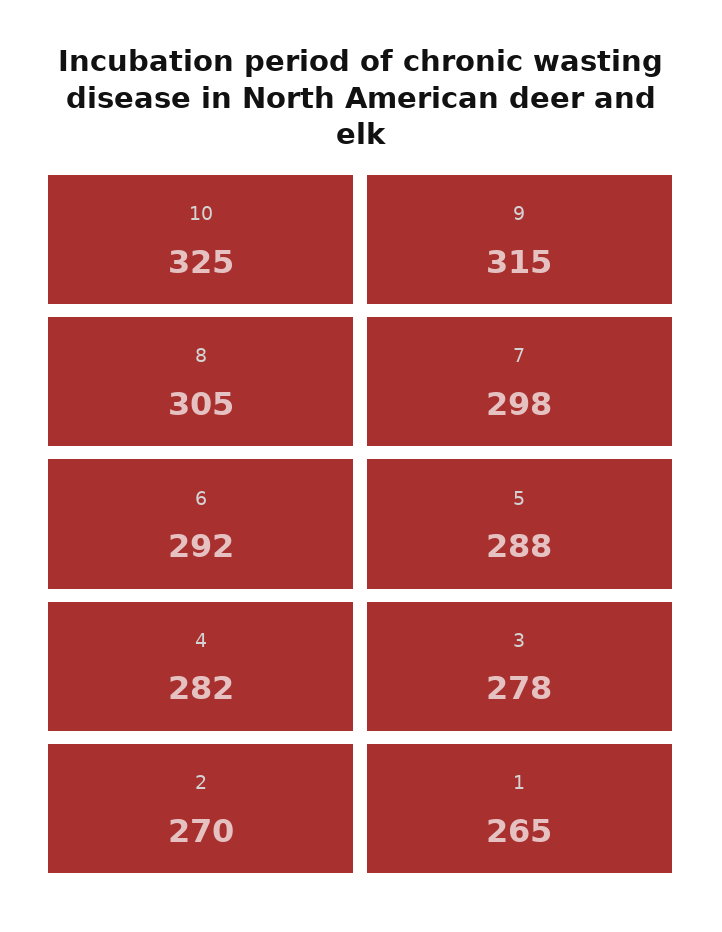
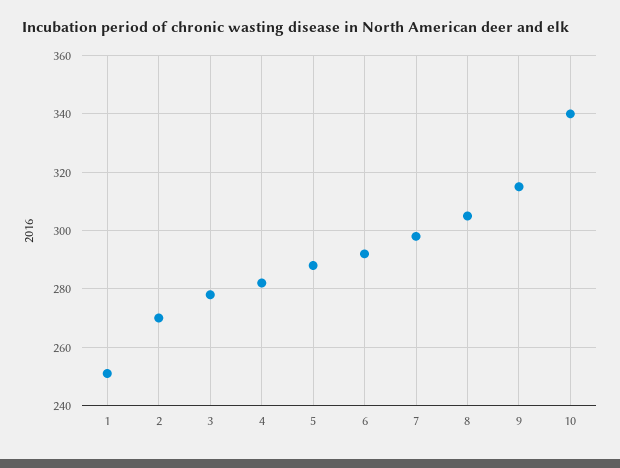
10: 325 -> 340
1: 265 -> 250

